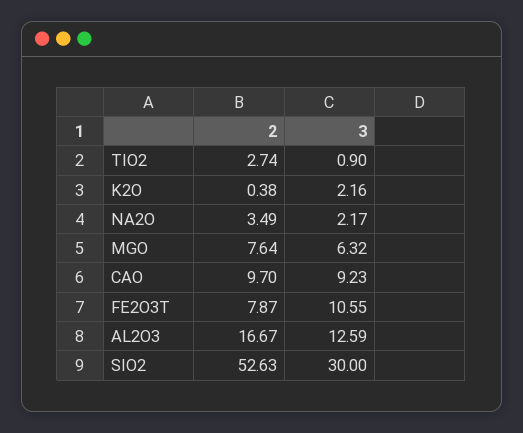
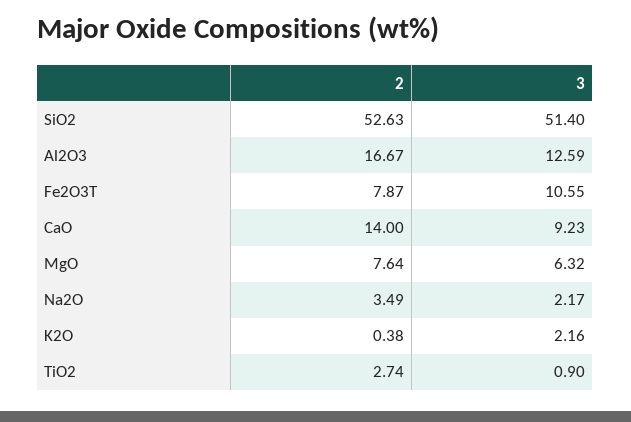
2, CAO: 9.7 -> 14
3, SIO2: 30 -> 51.4

